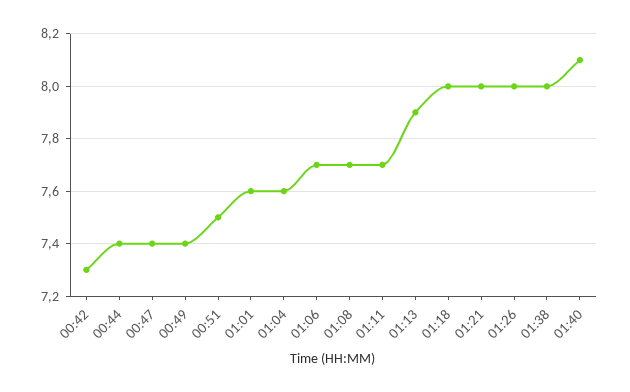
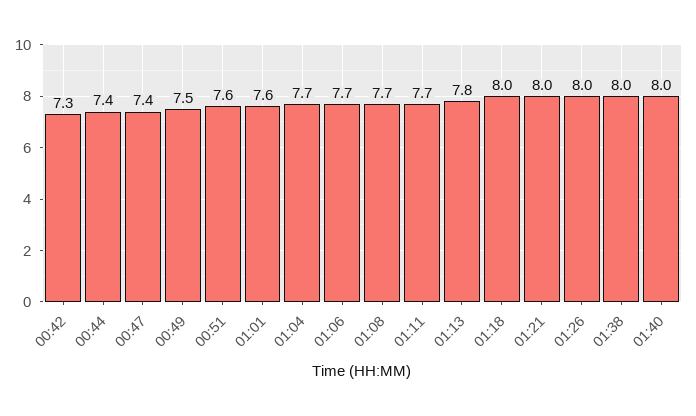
00:49: 7.4 -> 7.5
00:51: 7.5 -> 7.6
01:04: 7.6 -> 7.7
01:13: 7.9 -> 7.8
01:40: 8.1 -> 8

